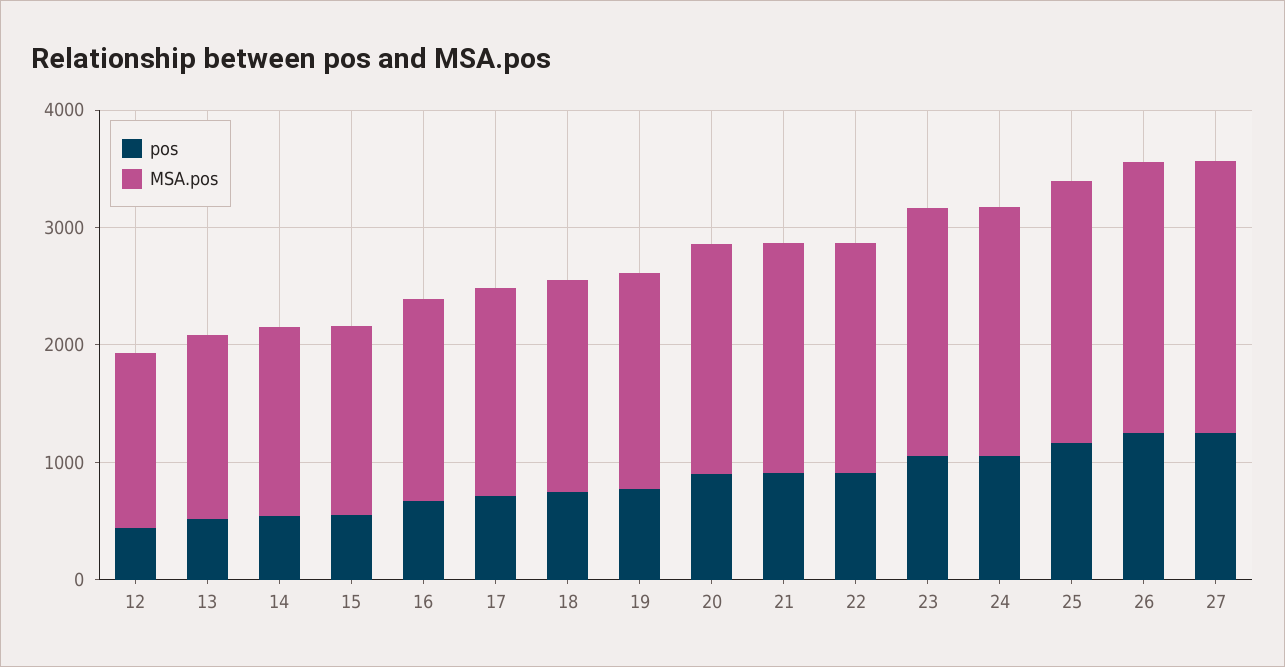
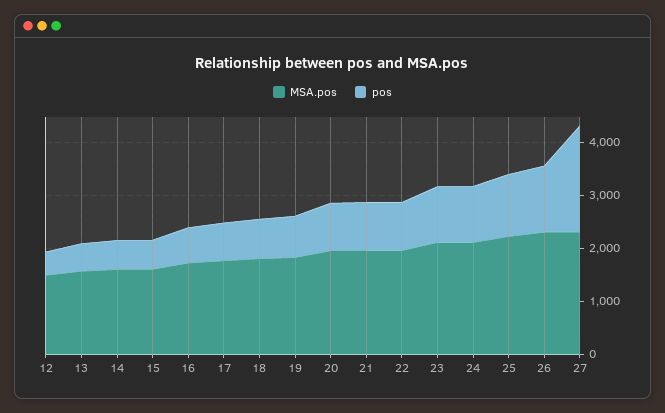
pos, 27: 1200 -> 2000

